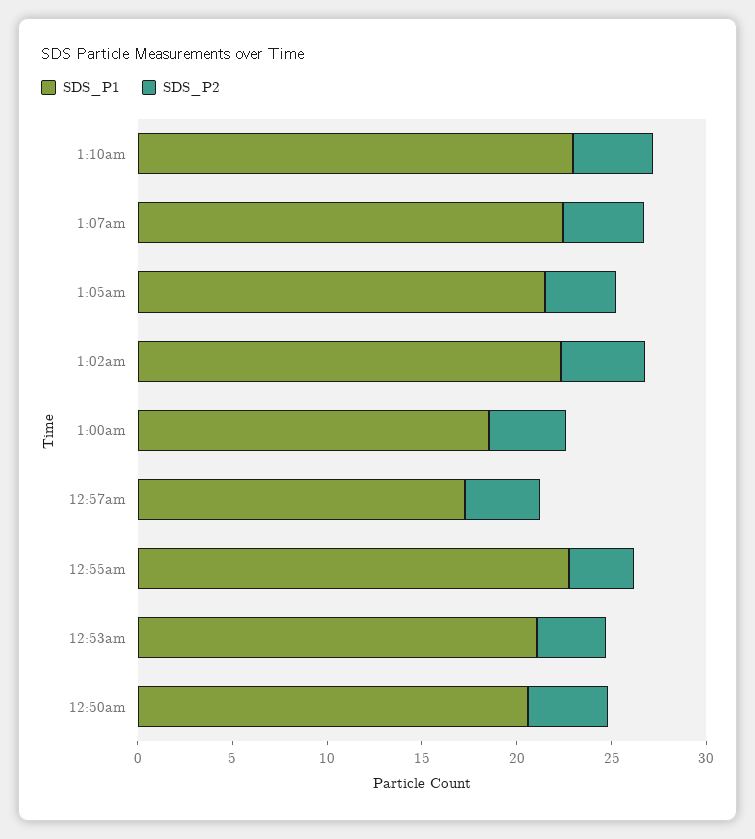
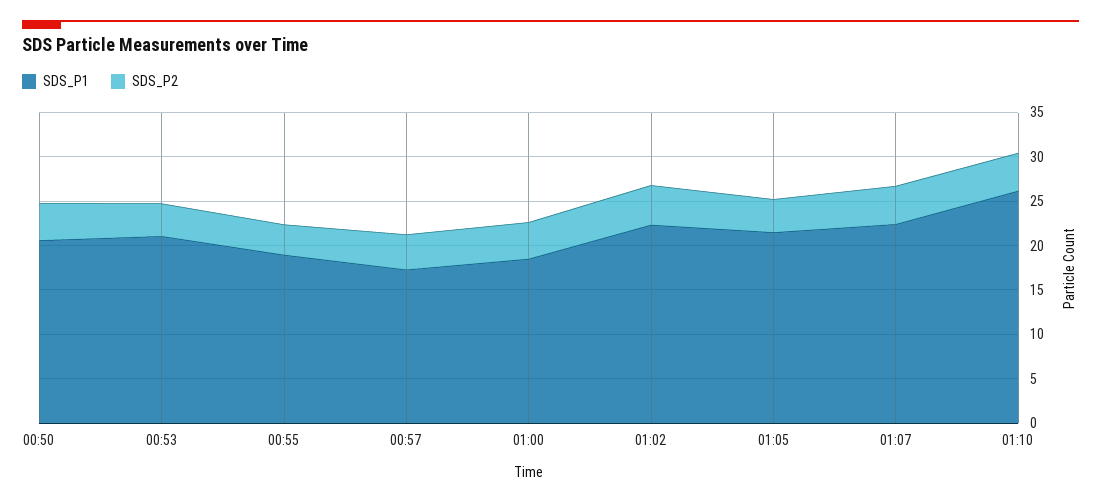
SDS_P1, 1:10am: 23 -> 26
SDS_P1, 12:55am: 23 -> 19

